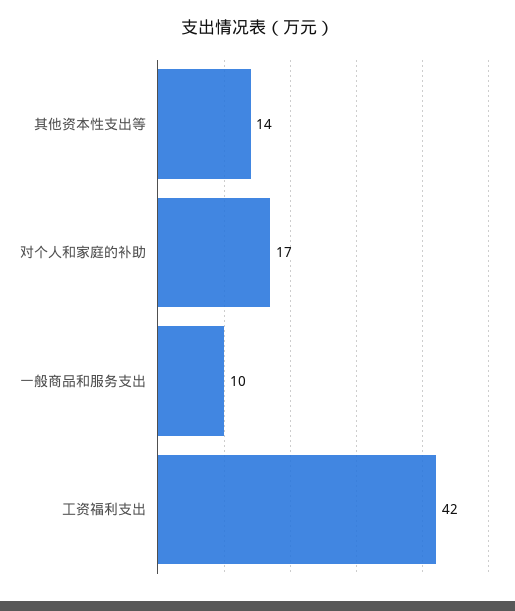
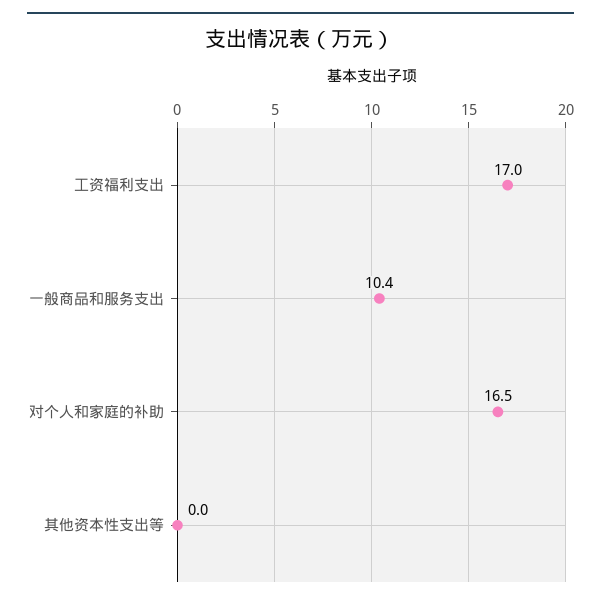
其他资本性支出等: 14 -> 0
工资福利支出: 42 -> 17

